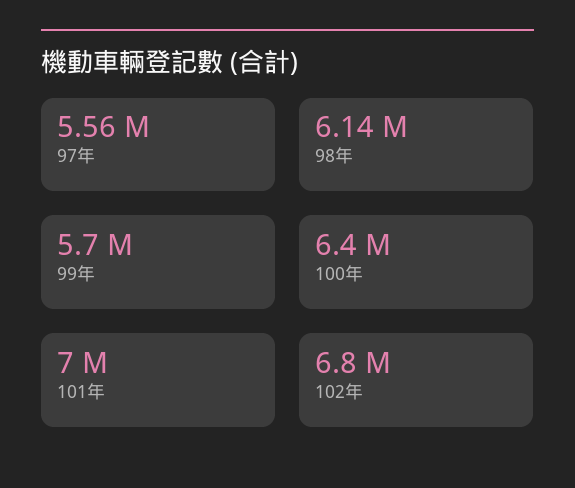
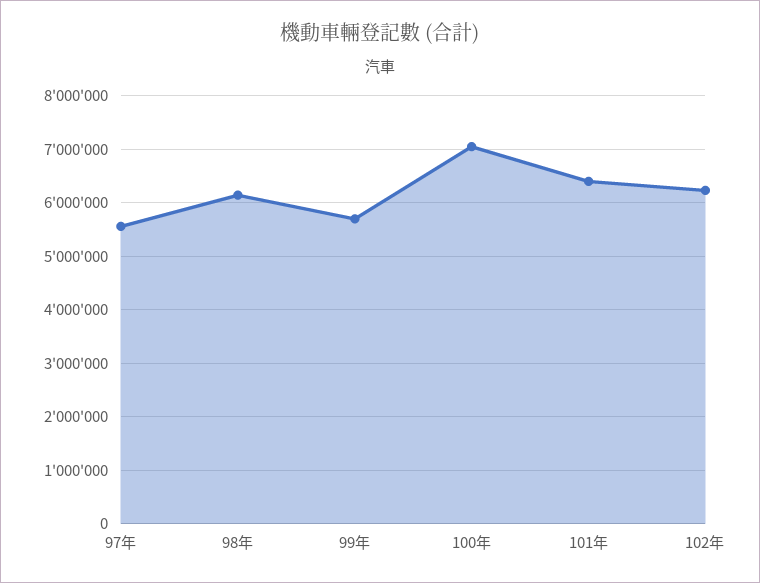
100年: 6400000 -> 7000000
101年: 7000000 -> 6400000
102年: 6800000 -> 6200000

